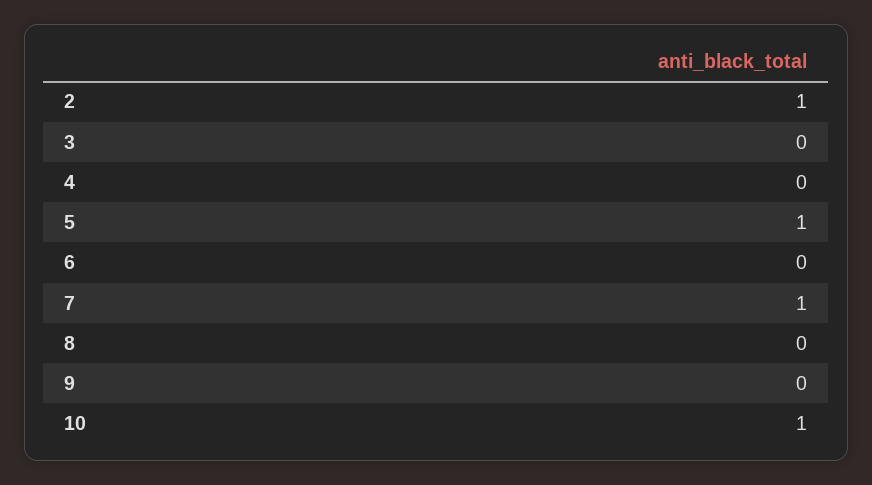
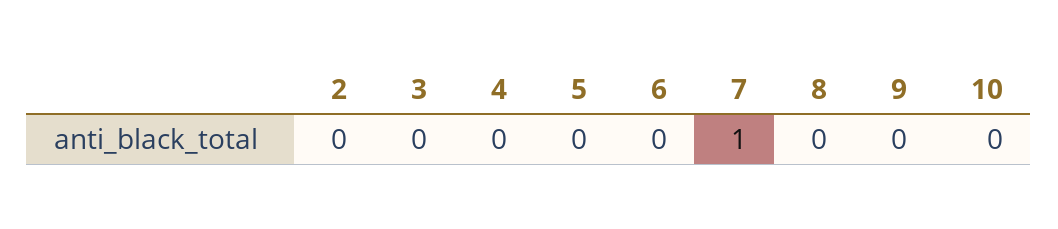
2: 1 -> 0
5: 1 -> 0
10: 1 -> 0

